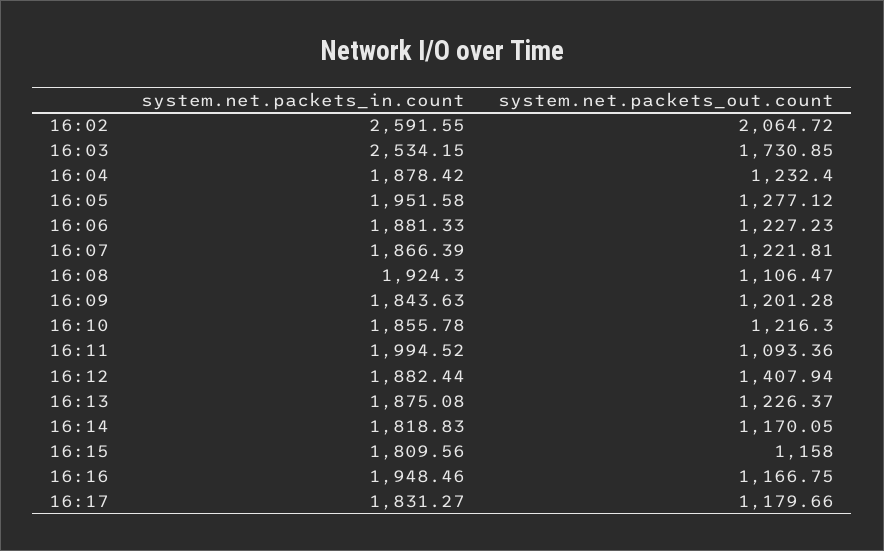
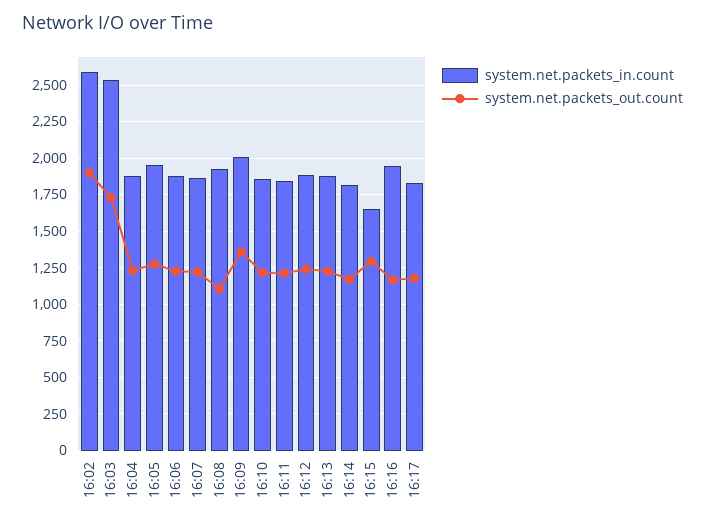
system.net.packets_out.count, 16:02: 2064.72 -> 1900
system.net.packets_in.count, 16:09: 1843.63 -> 2000
system.net.packets_out.count, 16:09: 1201.28 -> 1350
system.net.packets_in.count, 16:11: 1994.52 -> 1850
system.net.packets_out.count, 16:11: 1093.36 -> 1200
system.net.packets_out.count, 16:12: 1407.94 -> 1250
system.net.packets_in.count, 16:15: 1809.56 -> 1650
system.net.packets_out.count, 16:15: 1158 -> 1300

